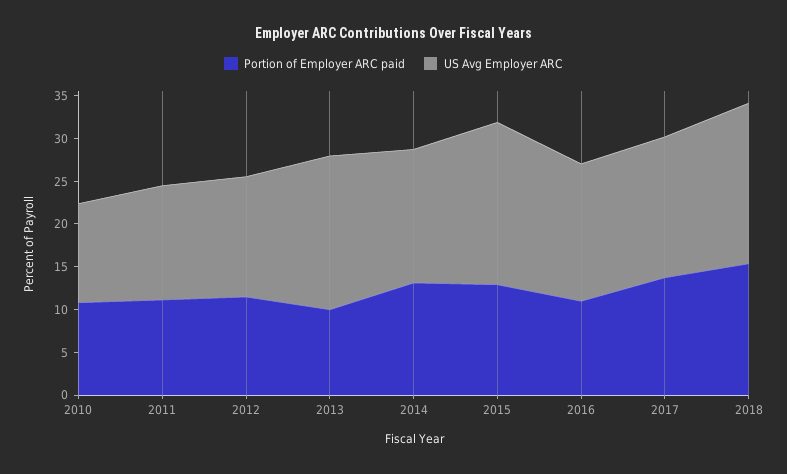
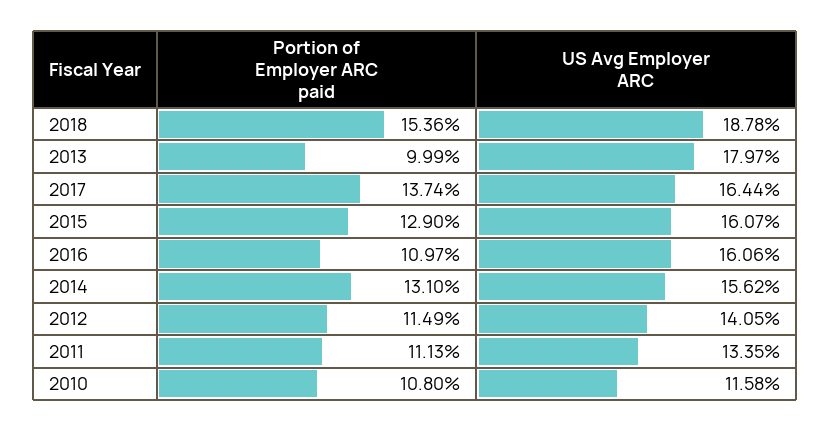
US Avg Employer ARC, 2015: 19 -> 16.07

